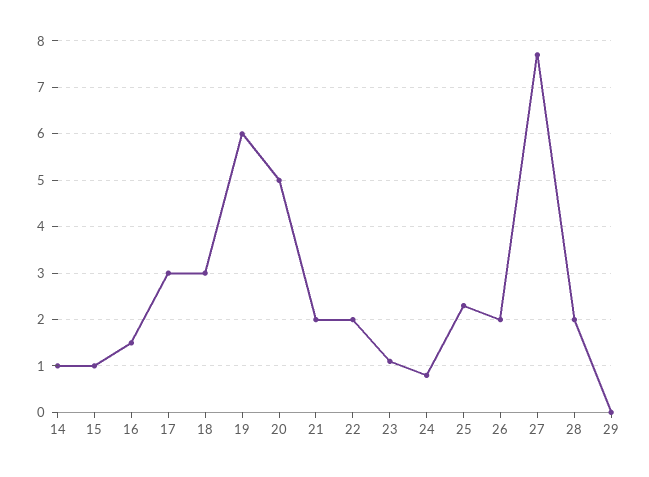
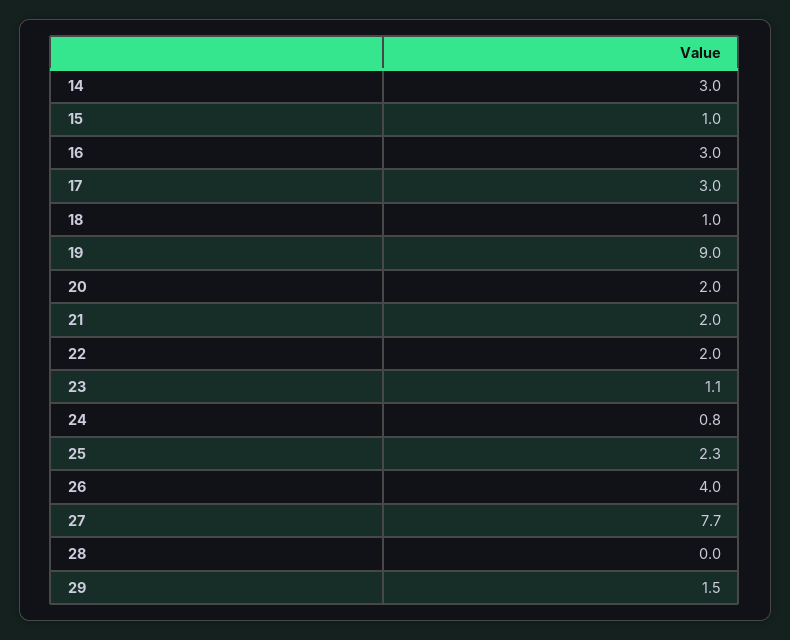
14: 1 -> 3
16: 1.5 -> 3
18: 3 -> 1
19: 6 -> 9
20: 5 -> 2
26: 2 -> 4
28: 2 -> 0
29: 0 -> 1.5

